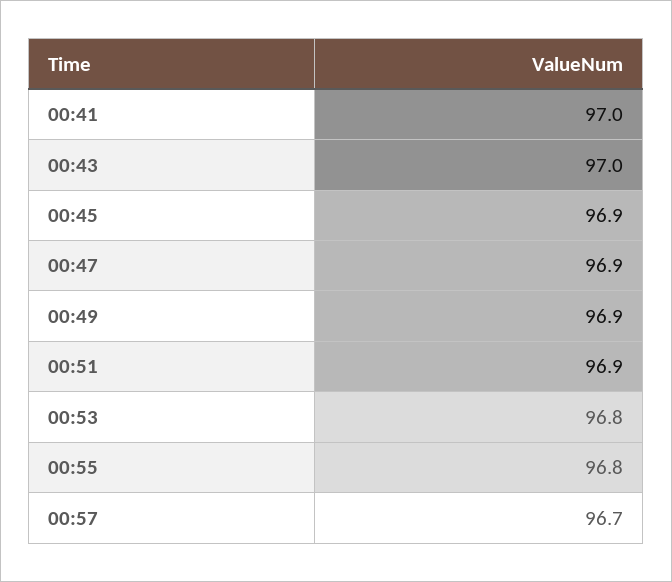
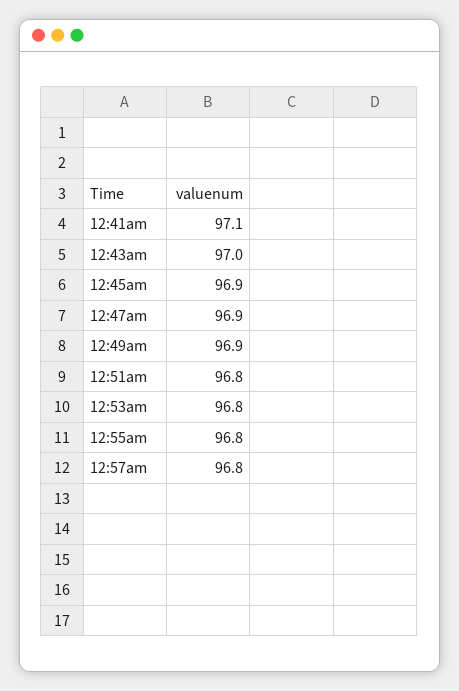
00:41: 97 -> 97.1
00:51: 96.9 -> 96.8
00:57: 96.7 -> 96.8

